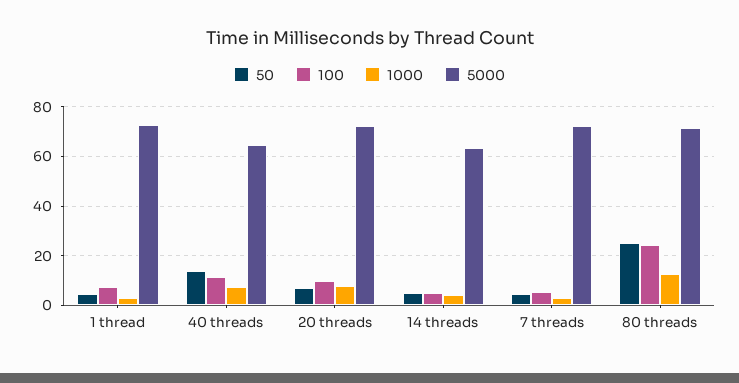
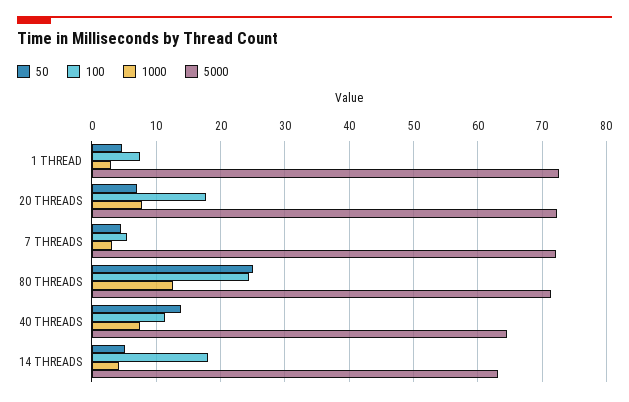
100, 20 threads: 10 -> 18
100, 14 threads: 5 -> 18

